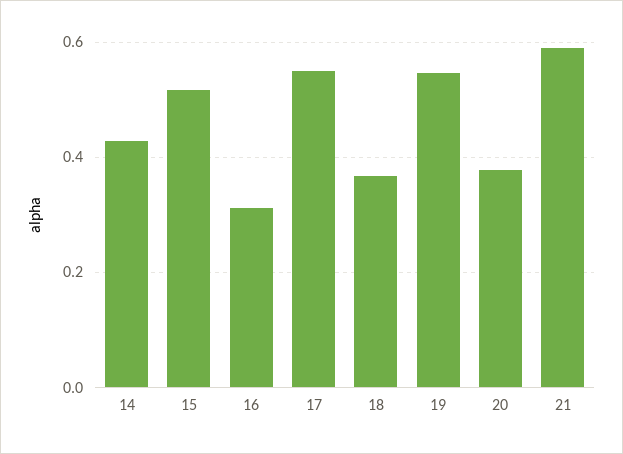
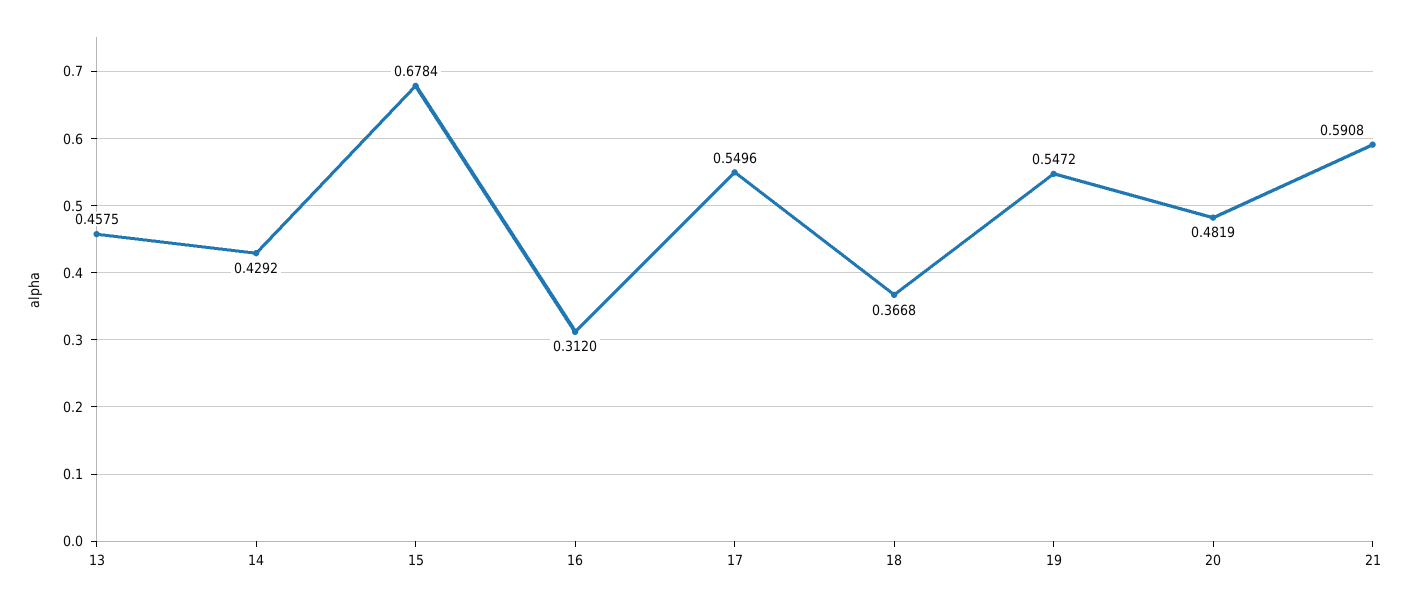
15: 0.52 -> 0.6784
20: 0.38 -> 0.4819
13: none -> 0.4575

